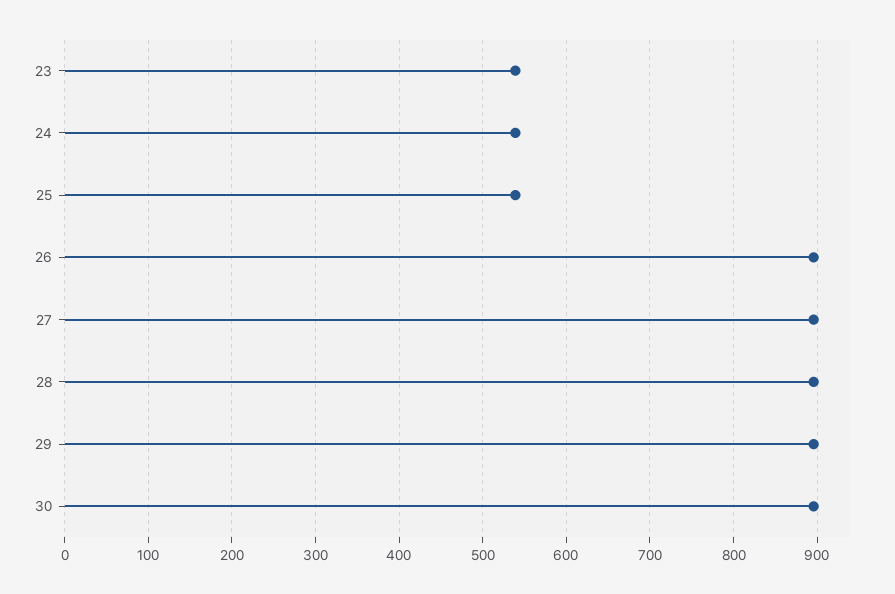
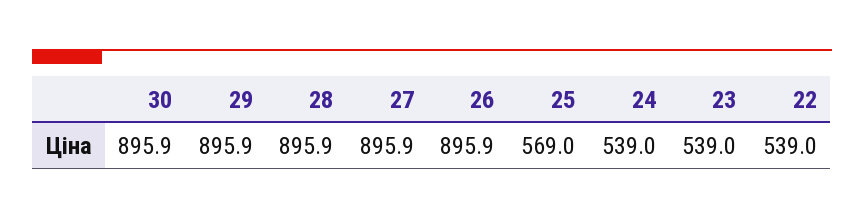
25: 540 -> 569
22: none -> 539

